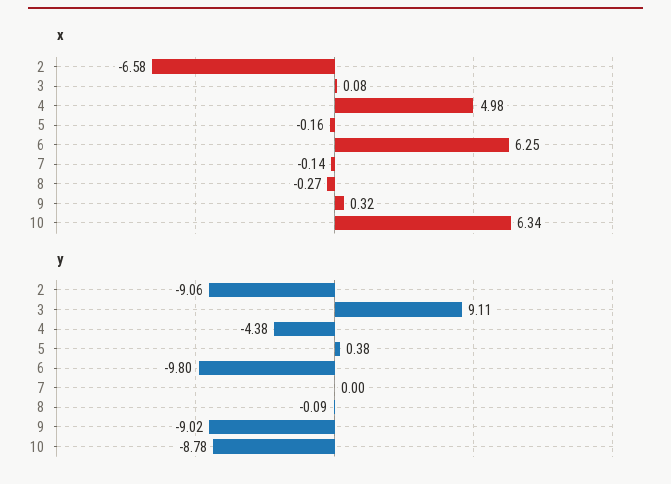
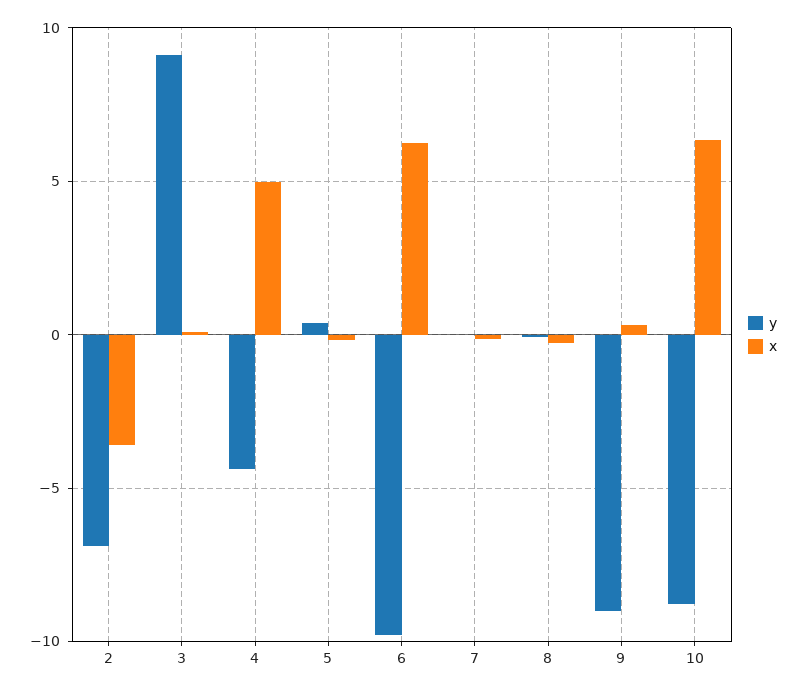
x, 2: -6.58 -> -3.5
y, 2: -9.06 -> -7

